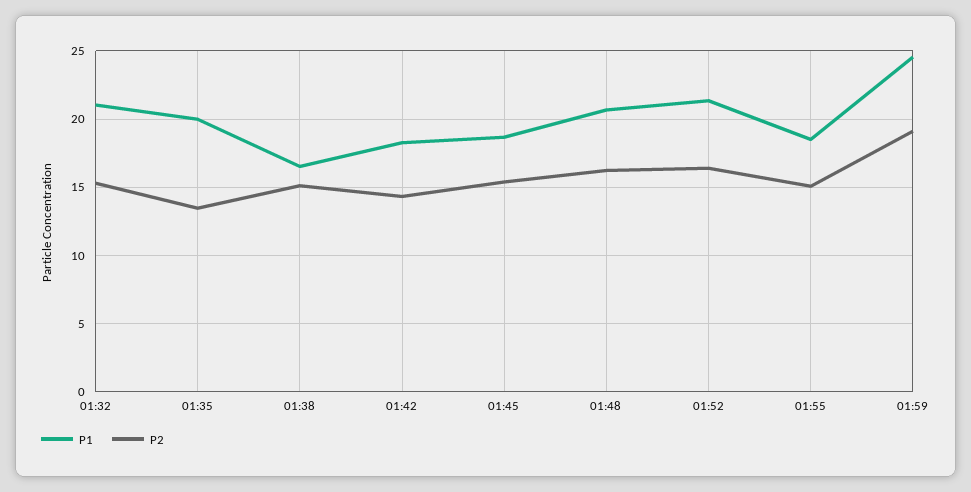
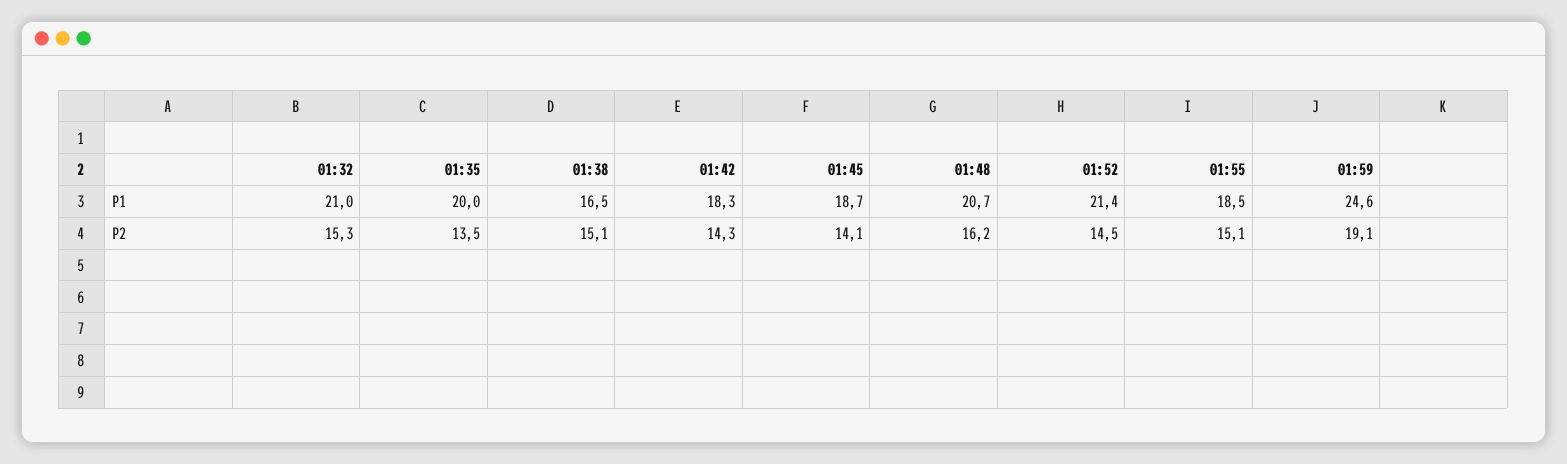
P2, 01:45: 15.5 -> 14.1
P2, 01:52: 16.5 -> 14.5

